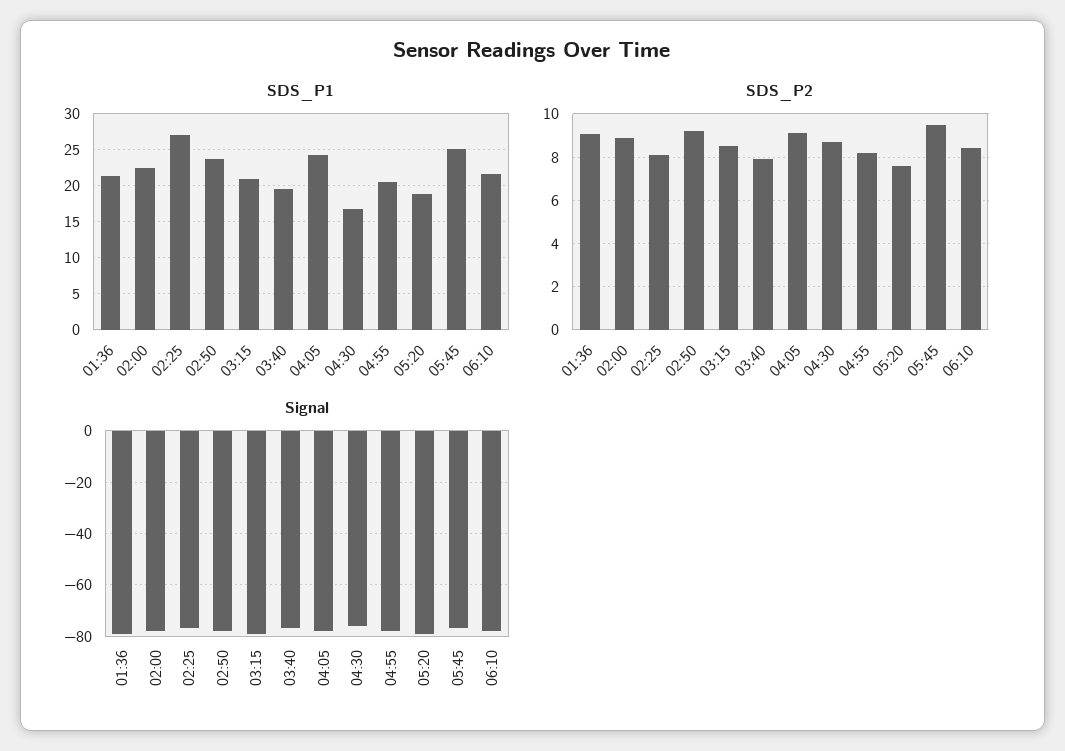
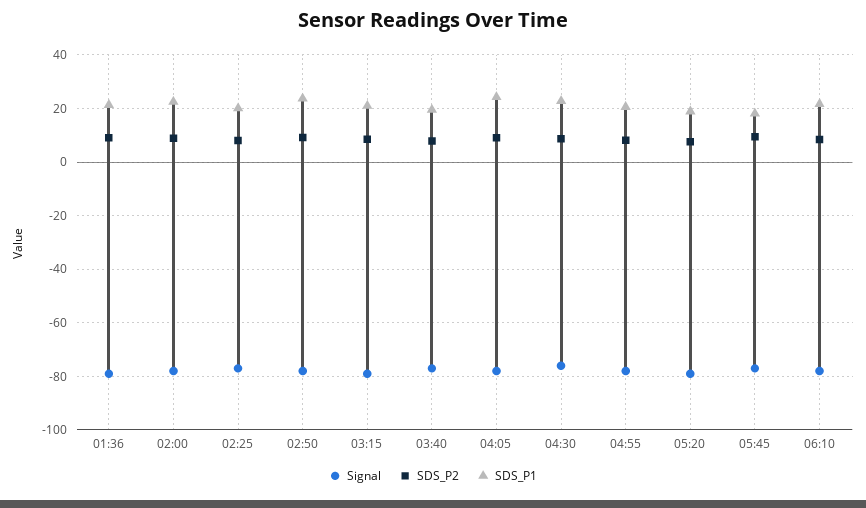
SDS_P1, 02:25: 27 -> 20
SDS_P1, 04:30: 17 -> 22.5
SDS_P1, 05:45: 25 -> 17.5

